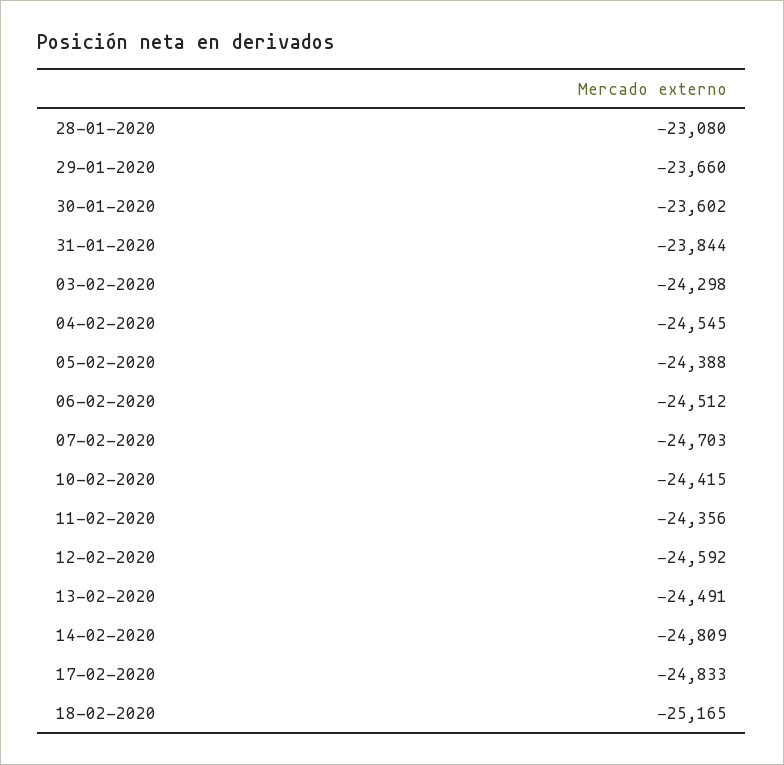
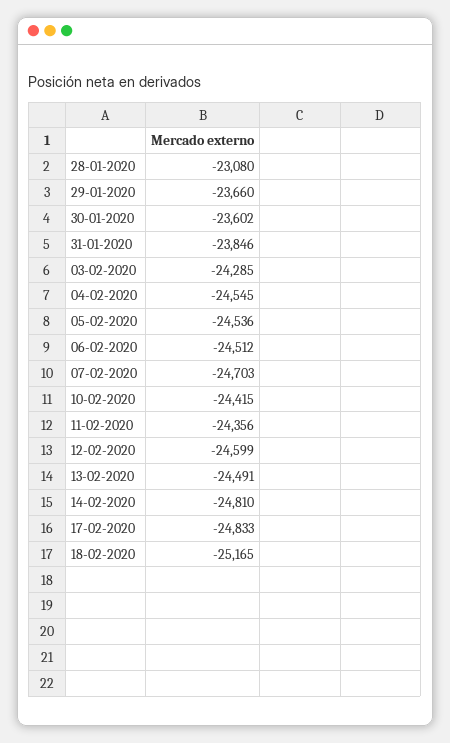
31-01-2020: -23844 -> -23846
03-02-2020: -24298 -> -24285
05-02-2020: -24388 -> -24536
12-02-2020: -24592 -> -24599
14-02-2020: -24809 -> -24810

